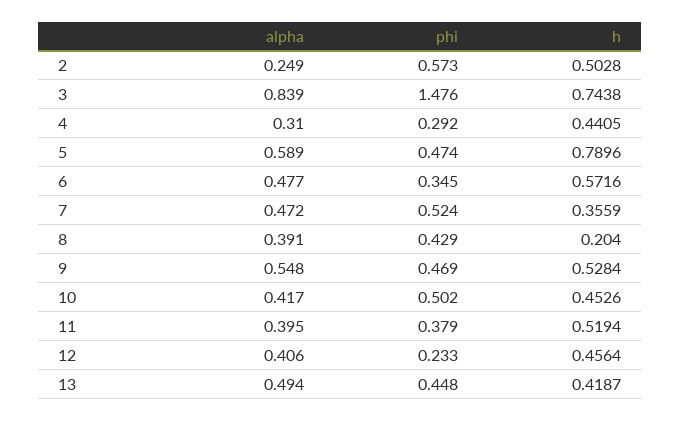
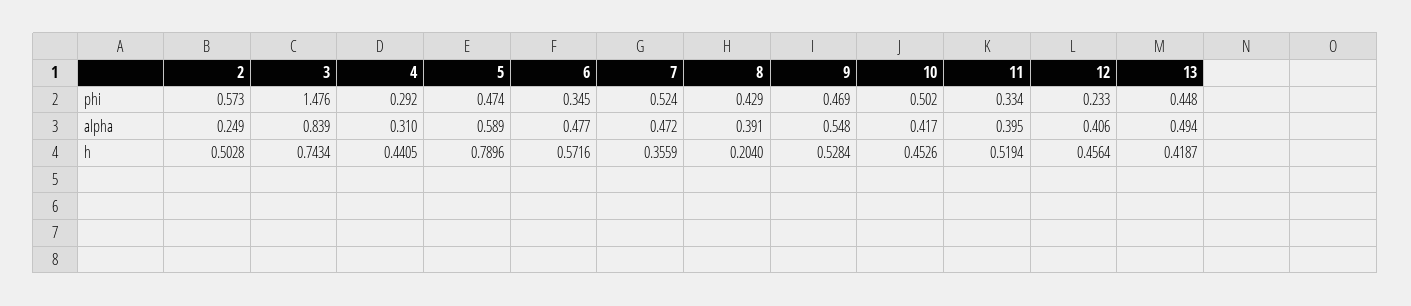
h, 3: 0.7438 -> 0.7434
phi, 11: 0.379 -> 0.334

